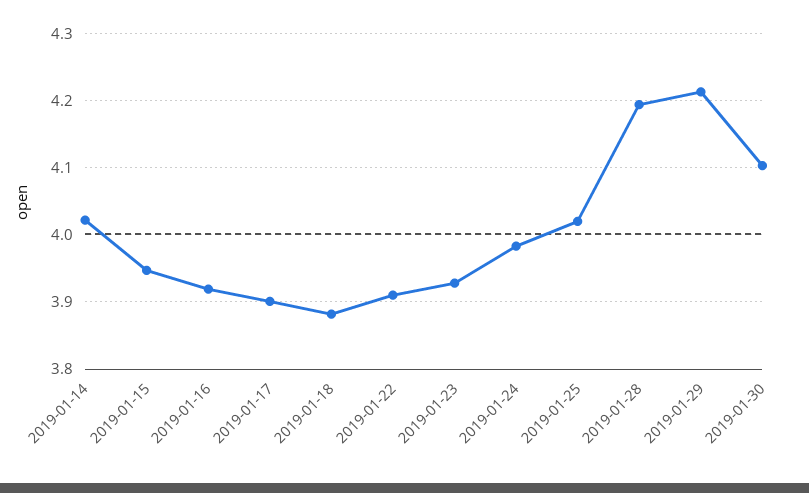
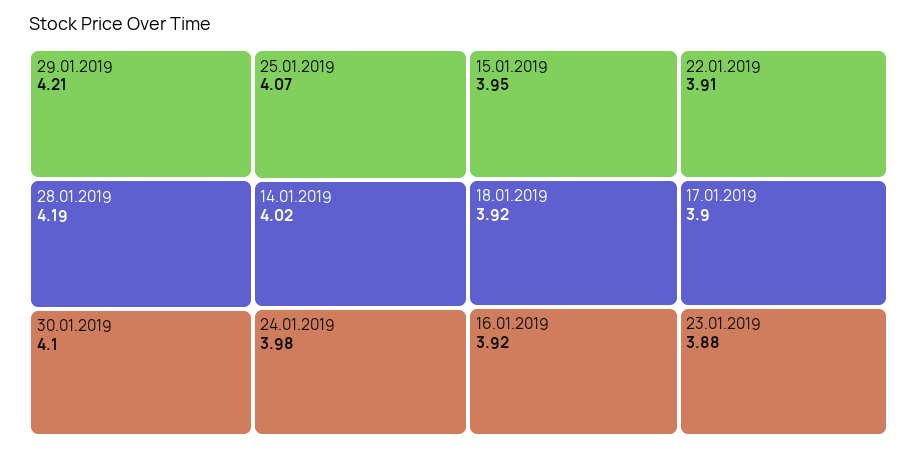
2019-01-18: 3.88 -> 3.92
2019-01-23: 3.93 -> 3.88
2019-01-25: 4.02 -> 4.07

